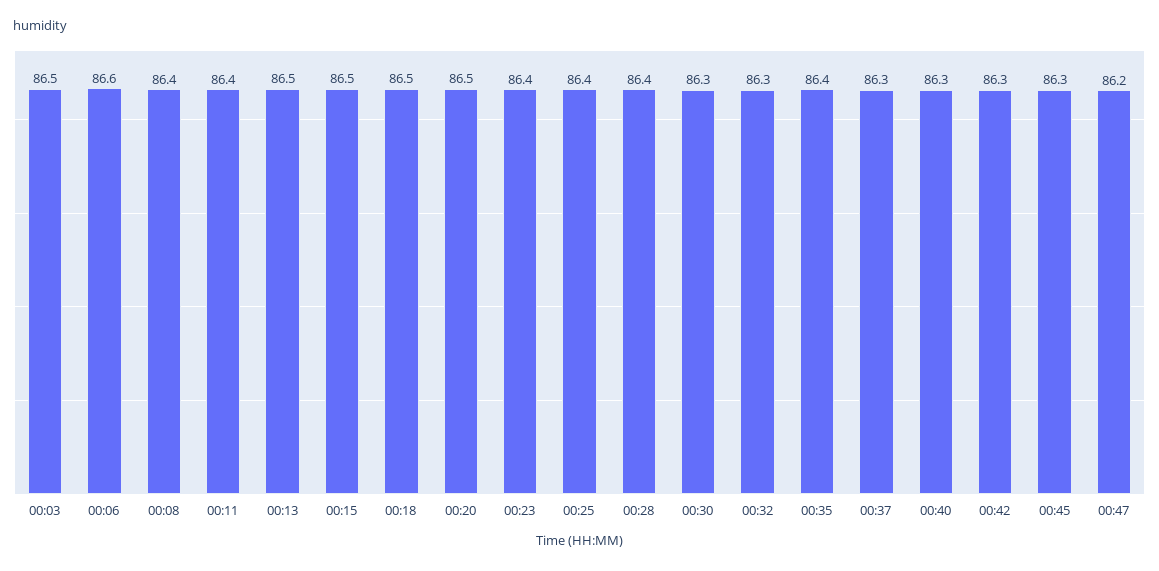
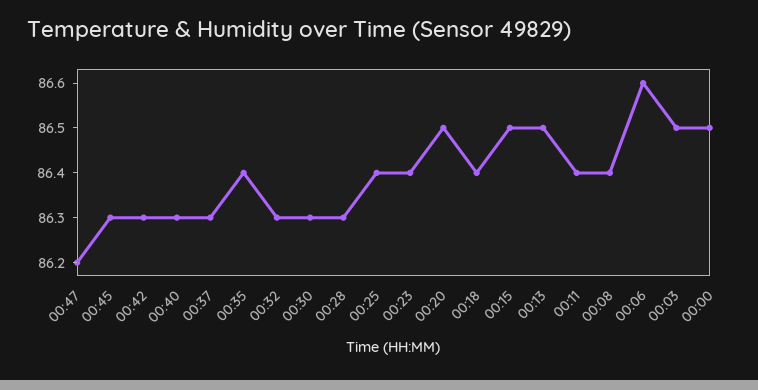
00:18: 86.5 -> 86.4
00:28: 86.4 -> 86.3
00:00: none -> 86.5

